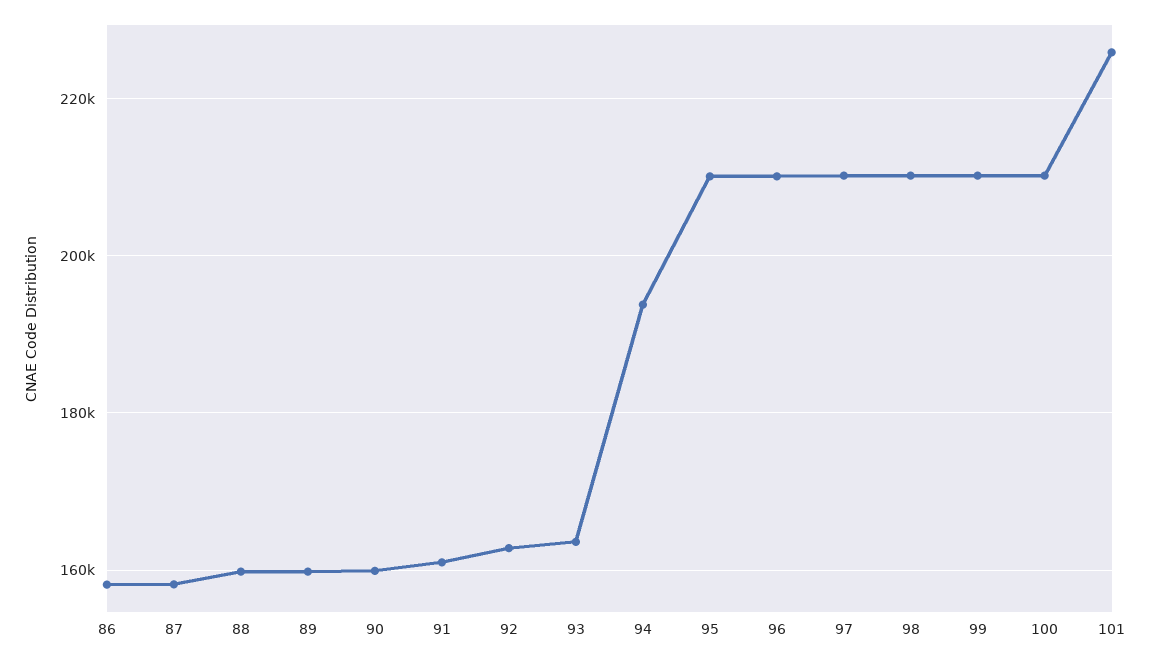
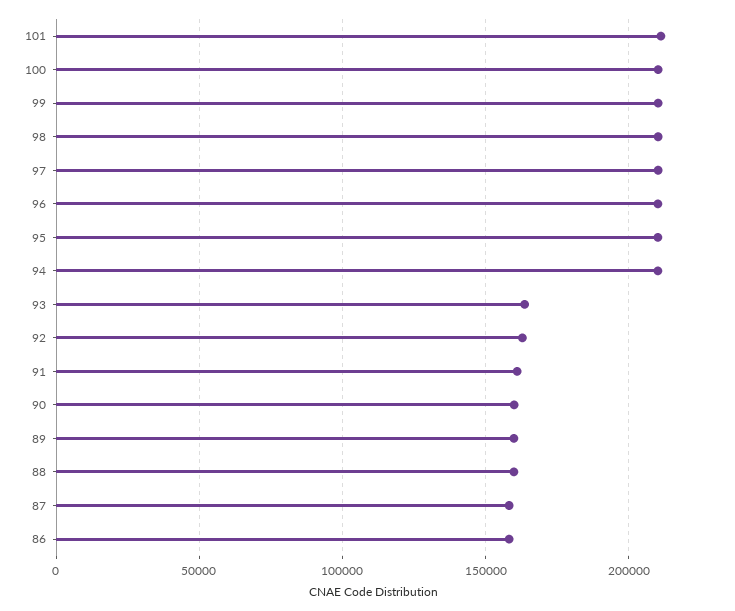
94: 194000 -> 210000
101: 226000 -> 210000

